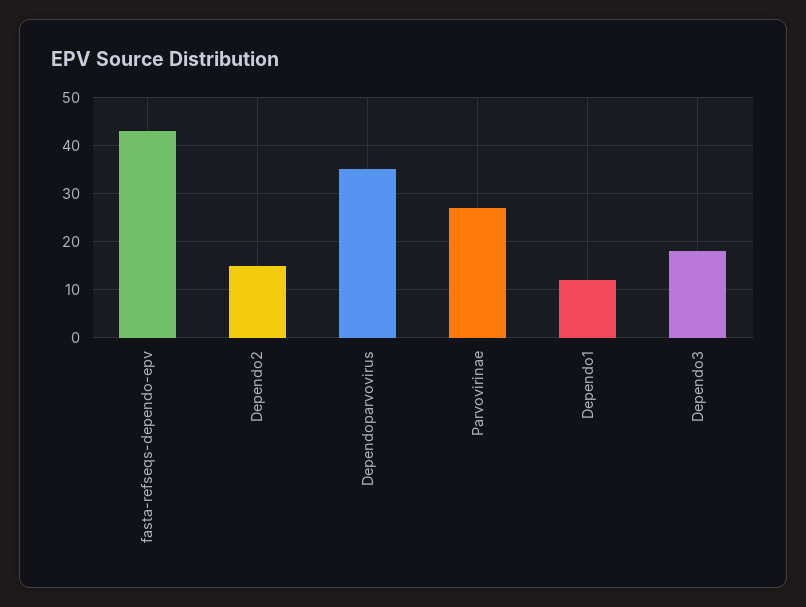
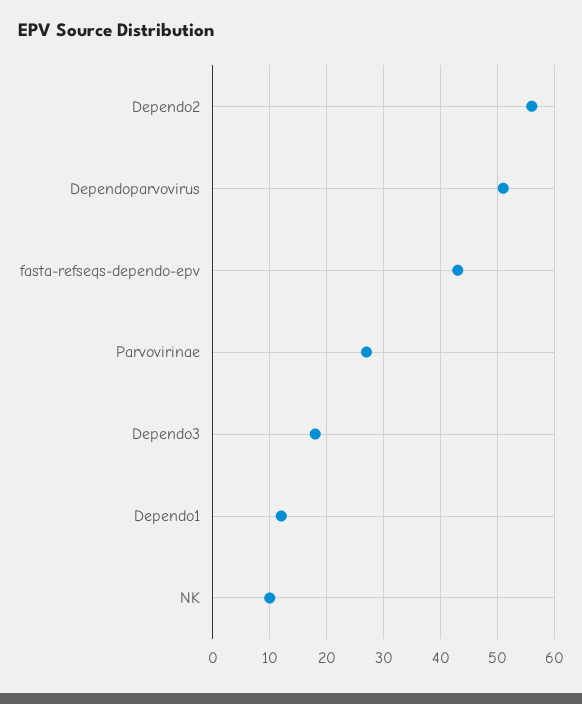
Dependo2: 15 -> 55
Dependoparvovirus: 35 -> 50
NK: none -> 10

